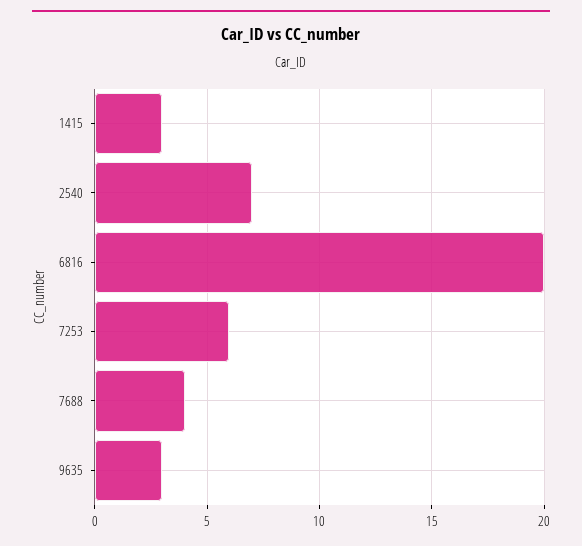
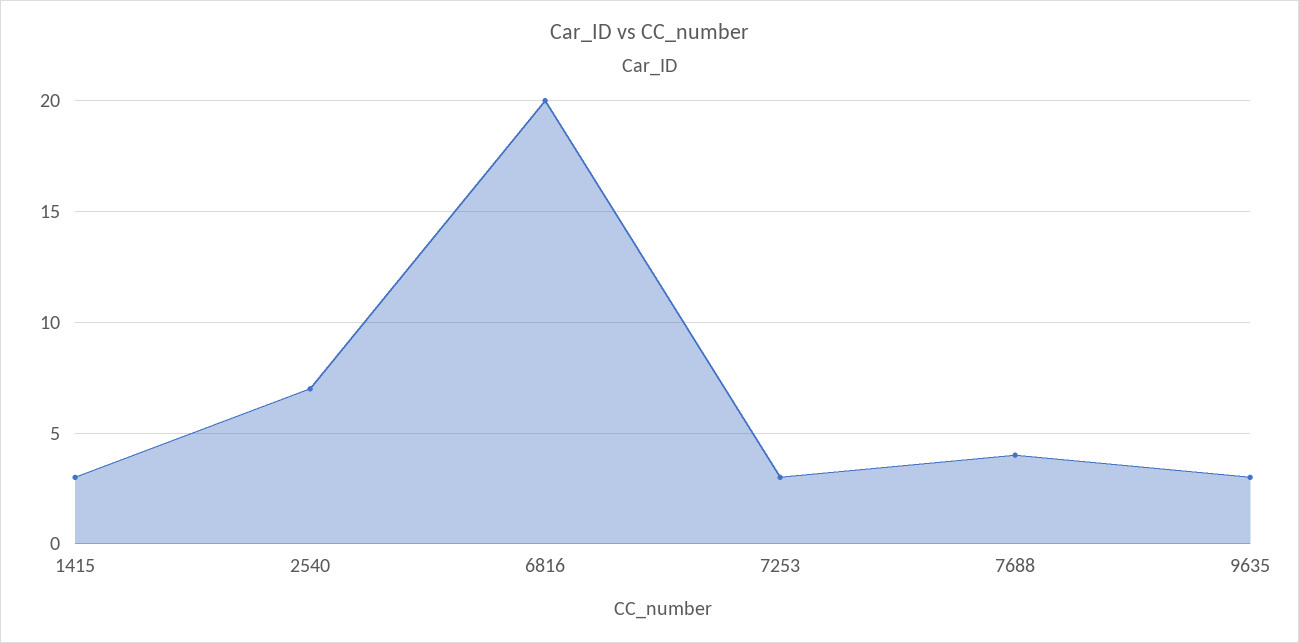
7253: 6 -> 3

